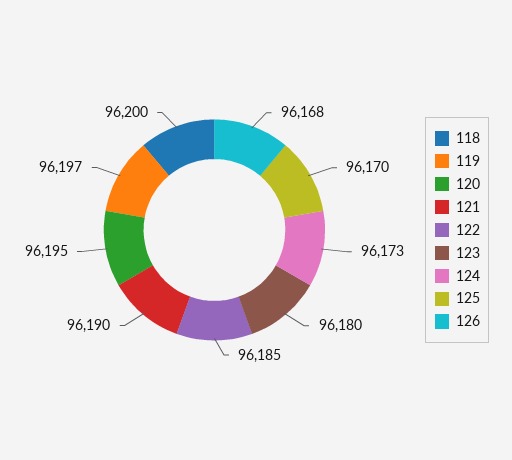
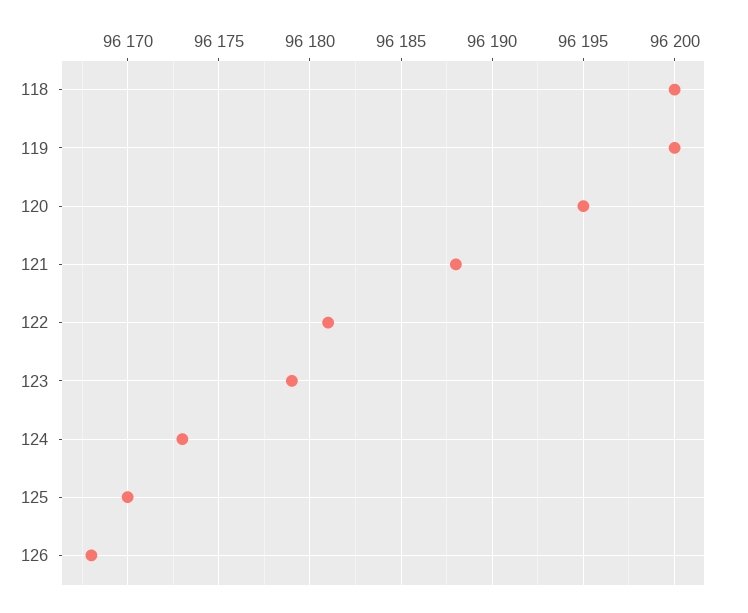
119: 96197 -> 96200
121: 96190 -> 96188
122: 96185 -> 96181
123: 96180 -> 96179

